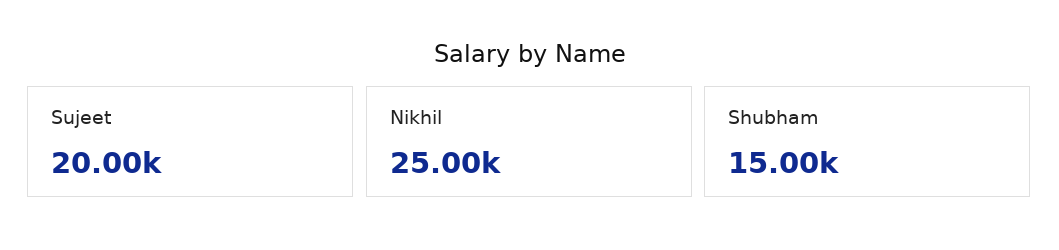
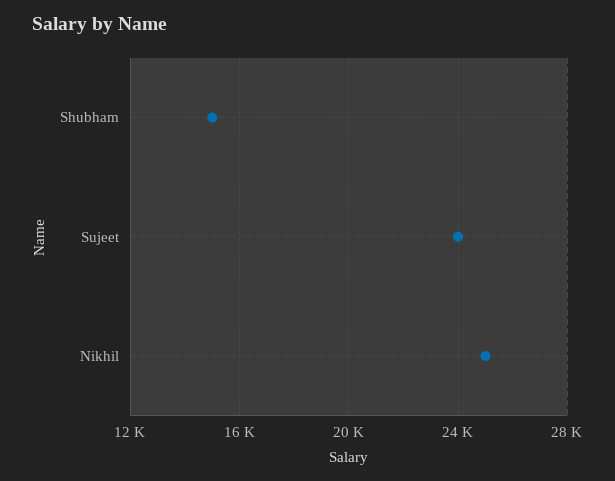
Sujeet: 20000 -> 24000

